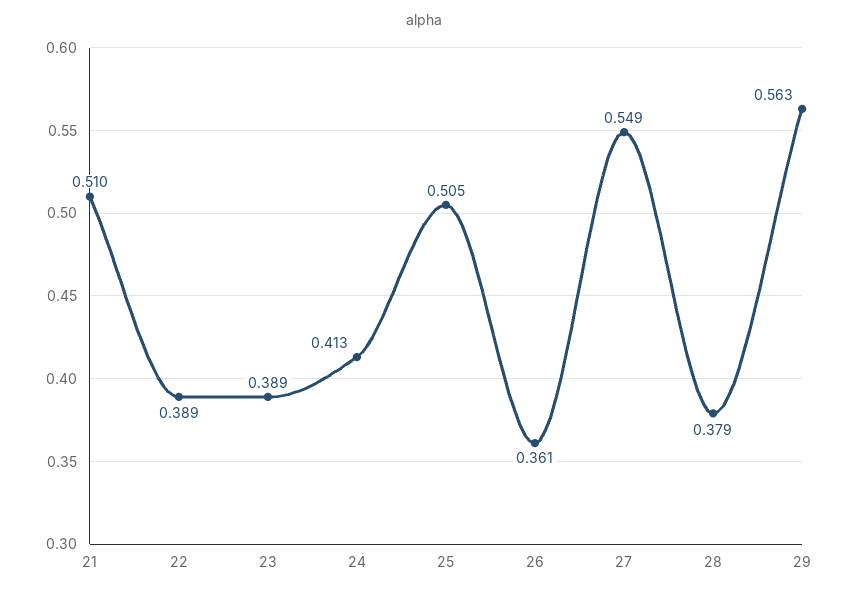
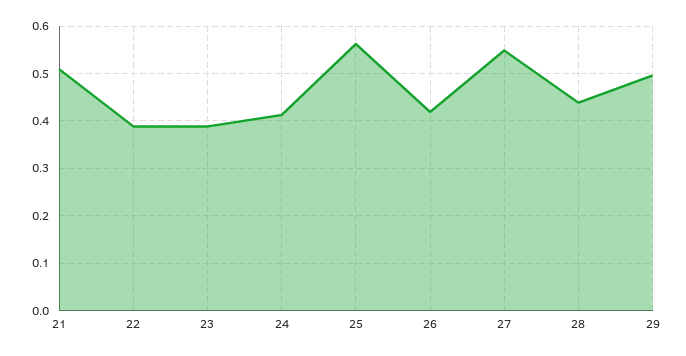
25: 0.505 -> 0.56
26: 0.361 -> 0.42
28: 0.379 -> 0.44
29: 0.563 -> 0.5

